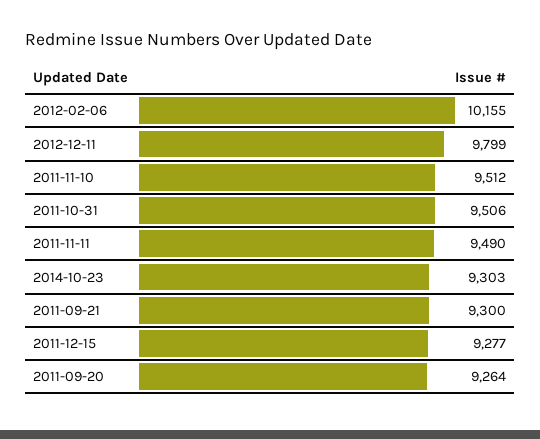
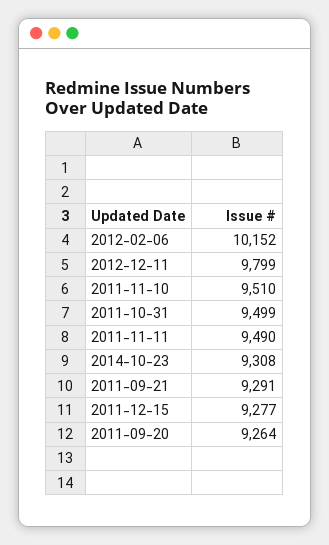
2012-02-06: 10155 -> 10152
2011-11-10: 9512 -> 9510
2011-10-31: 9506 -> 9499
2014-10-23: 9303 -> 9308
2011-09-21: 9300 -> 9291

